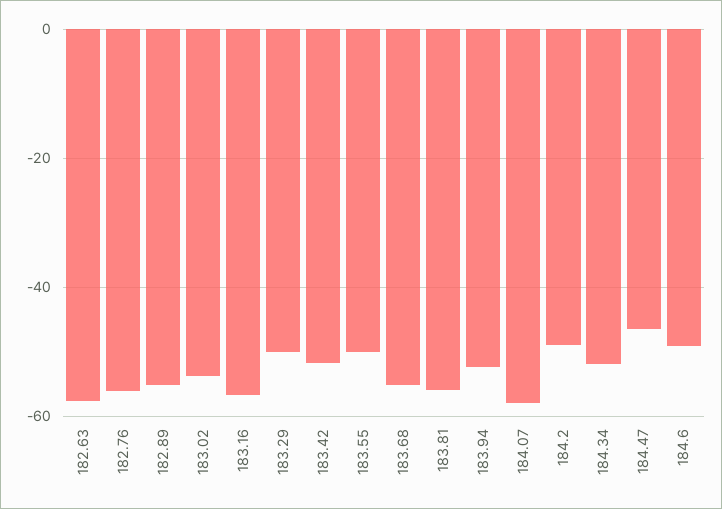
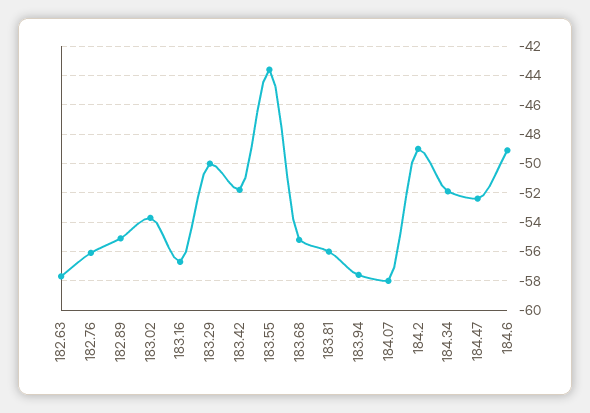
183.55: -50 -> -43.5
183.94: -52 -> -57.5
184.47: -46 -> -52.5

